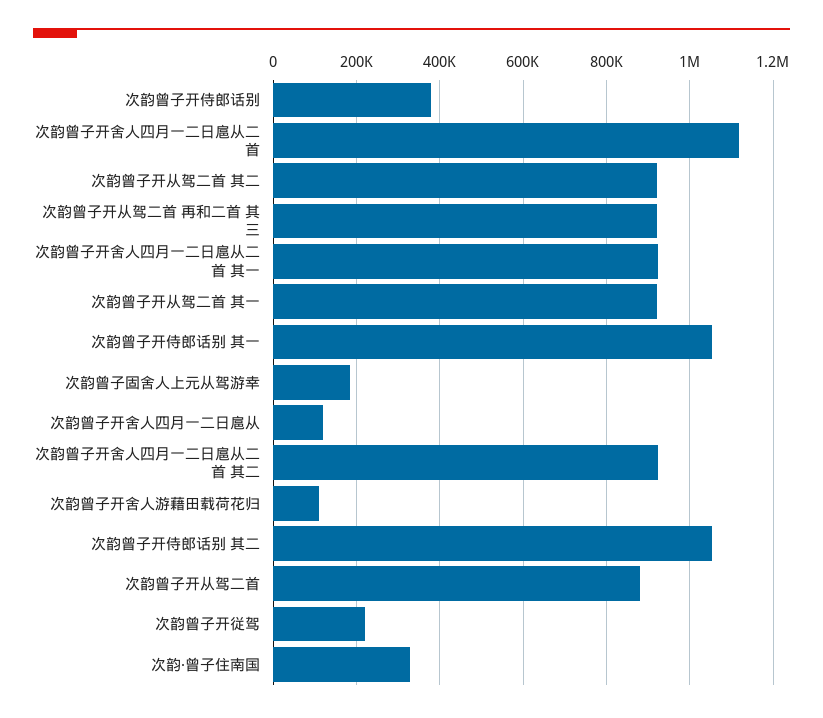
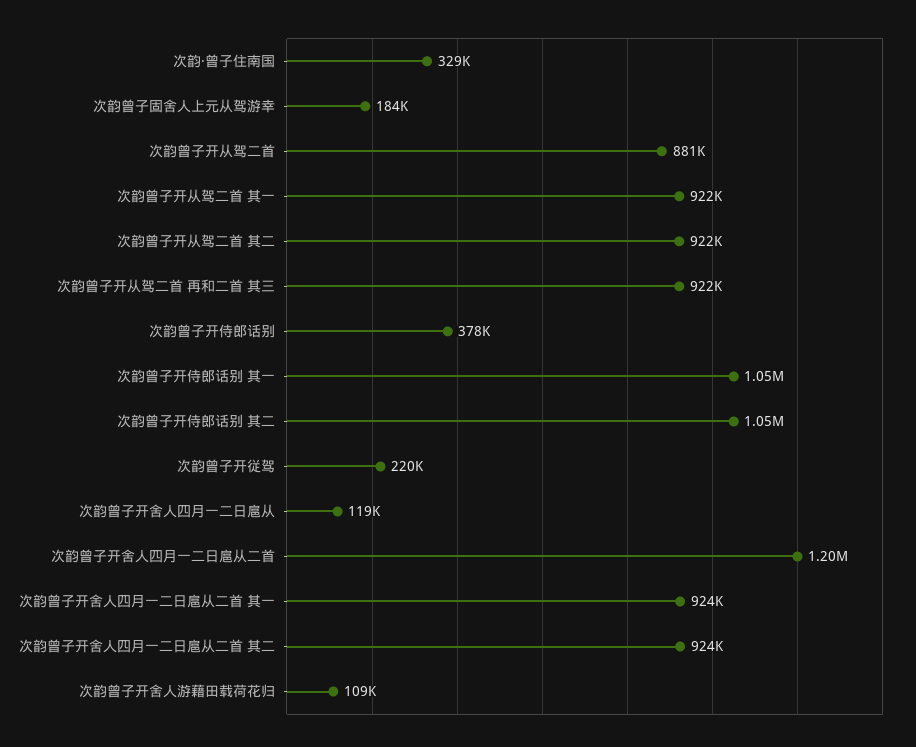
次韵曾子开舍人四月一二日扈从二首: 1120000 -> 1200000

